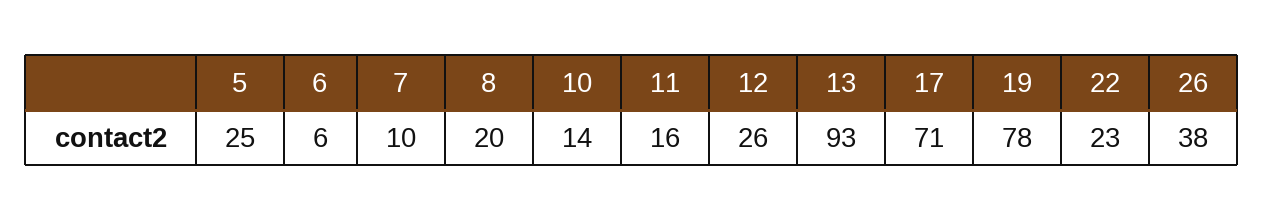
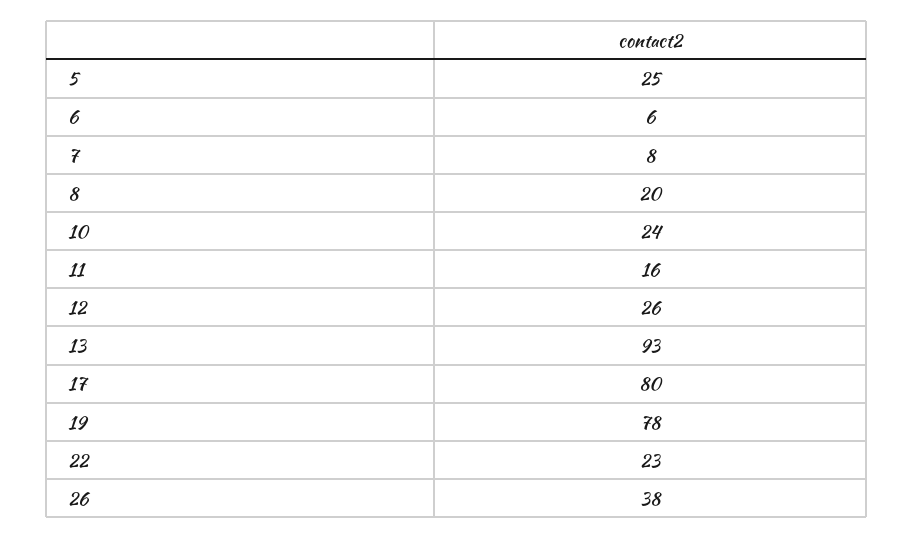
7: 10 -> 8
10: 14 -> 24
17: 71 -> 80

